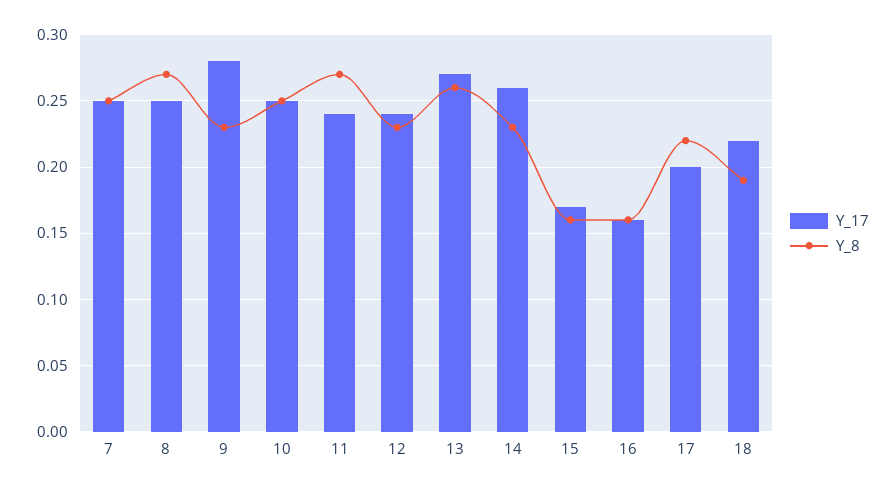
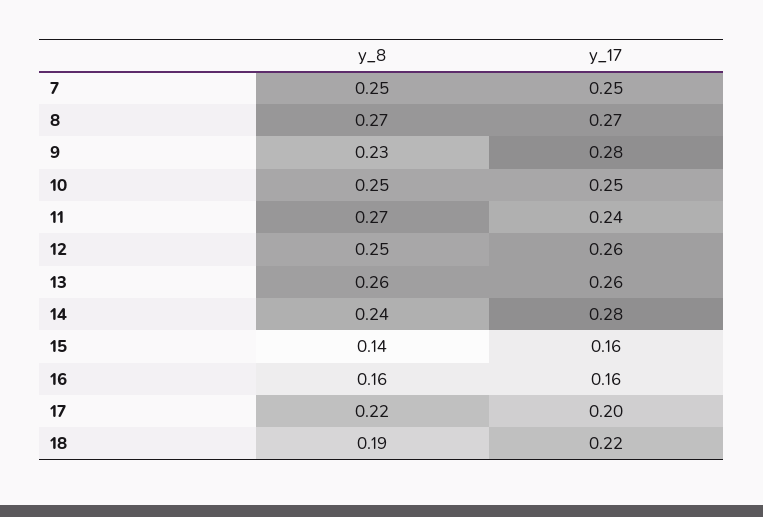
Y_17, 8: 0.25 -> 0.27
Y_17, 12: 0.24 -> 0.26
Y_8, 12: 0.23 -> 0.25
Y_17, 13: 0.27 -> 0.26
Y_17, 14: 0.26 -> 0.28
Y_8, 14: 0.23 -> 0.24
Y_17, 15: 0.17 -> 0.16
Y_8, 15: 0.16 -> 0.14

